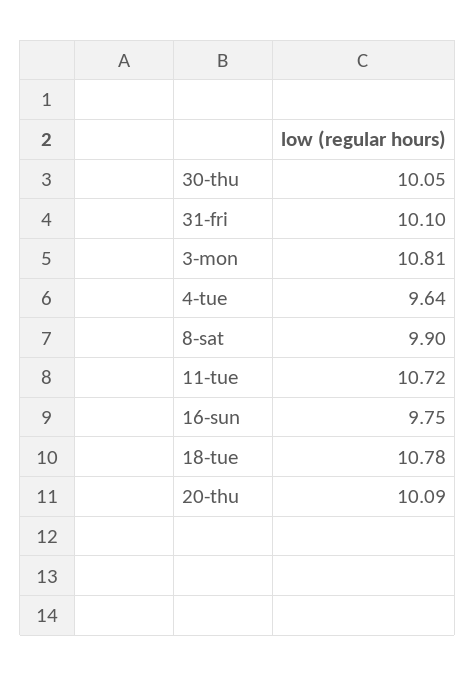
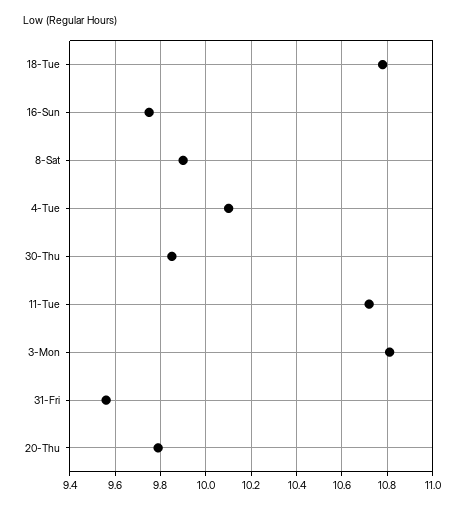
30-thu: 10.05 -> 9.85
31-fri: 10.1 -> 9.55
4-tue: 9.64 -> 10.1
20-thu: 10.09 -> 9.8

